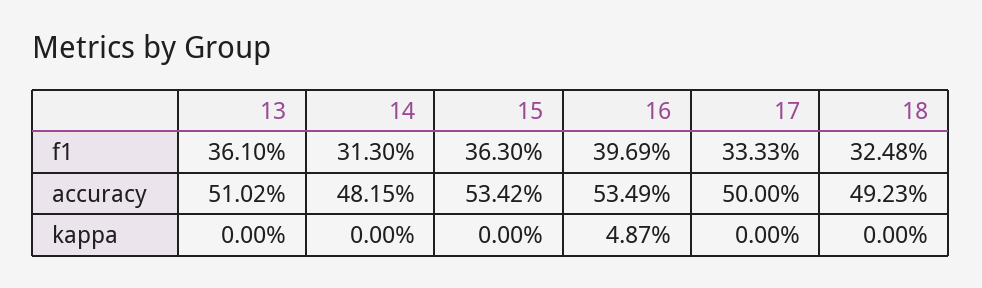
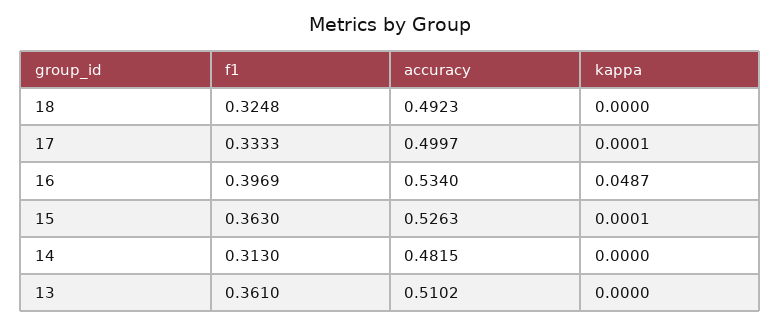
15, accuracy: 0.5342 -> 0.5263
16, accuracy: 0.5349 -> 0.534
17, accuracy: 0.5 -> 0.4997
15, kappa: 0 -> 0.0001
17, kappa: 0 -> 0.0001

